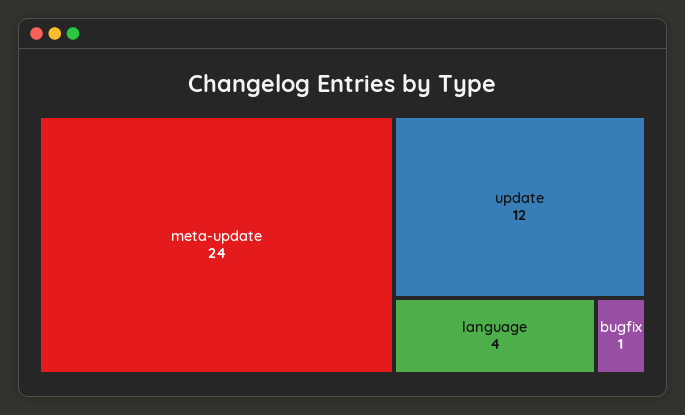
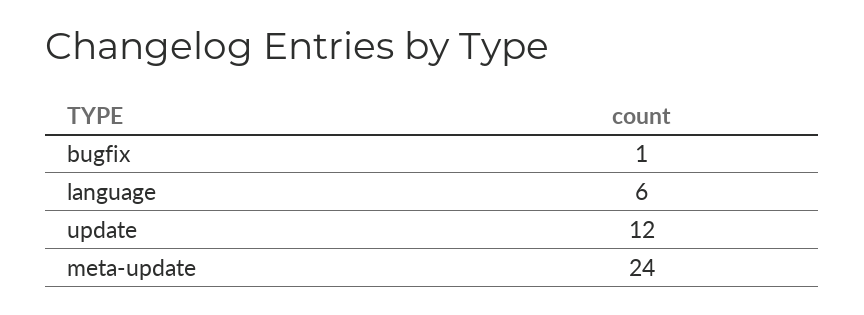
language: 4 -> 6

